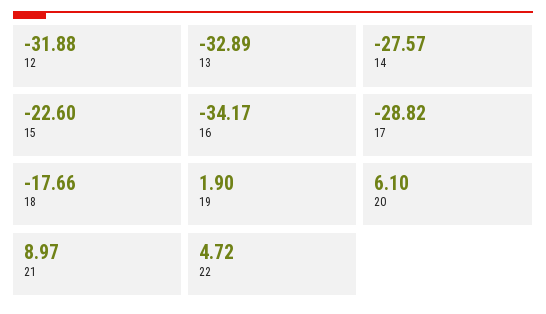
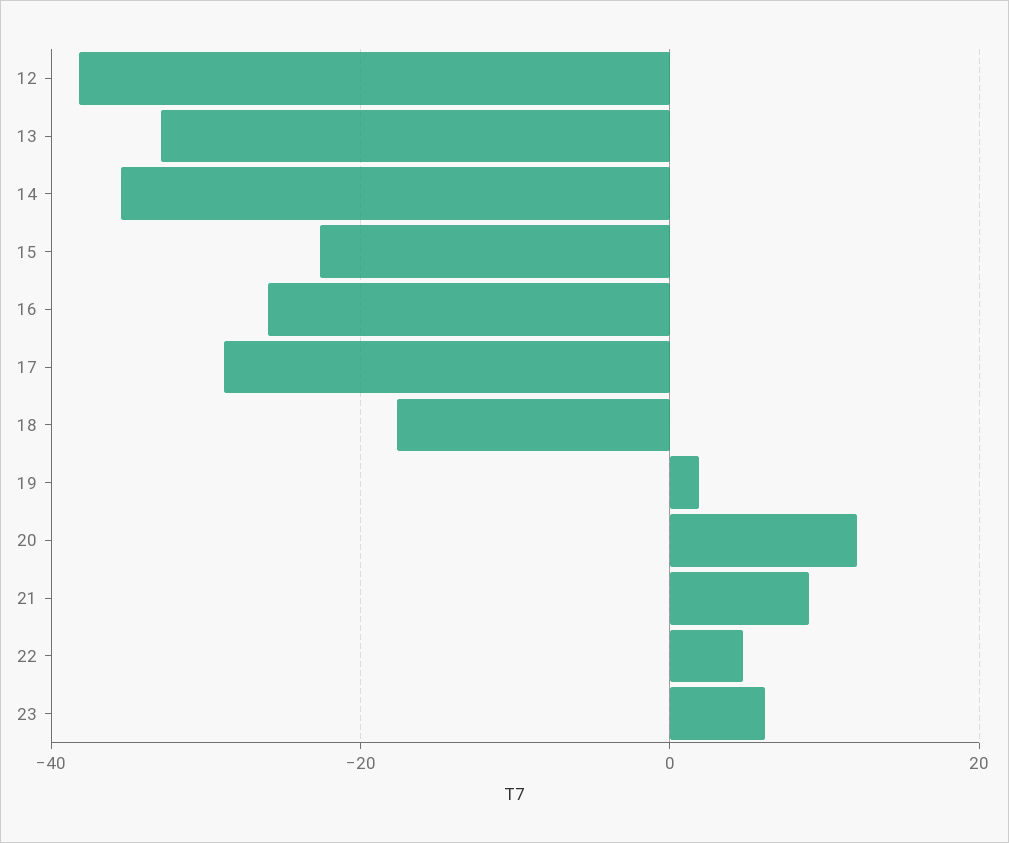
12: -31.88 -> -38
14: -27.57 -> -36
16: -34.17 -> -26
20: 6.1 -> 12
23: none -> 6

